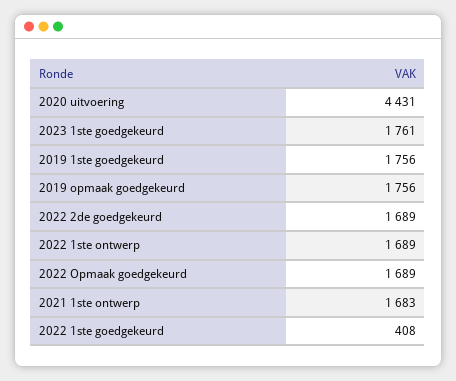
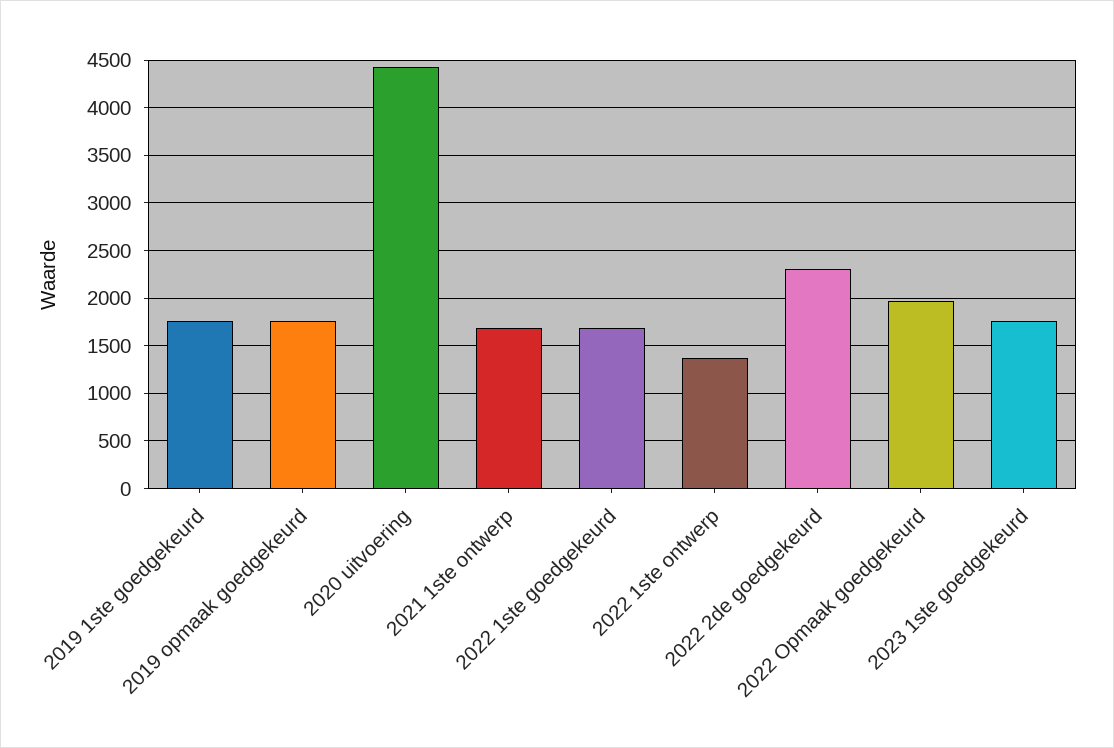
2022 2de goedgekeurd: 1689 -> 2300
2022 1ste ontwerp: 1689 -> 1400
2022 Opmaak goedgekeurd: 1689 -> 2000
2022 1ste goedgekeurd: 408 -> 1700

